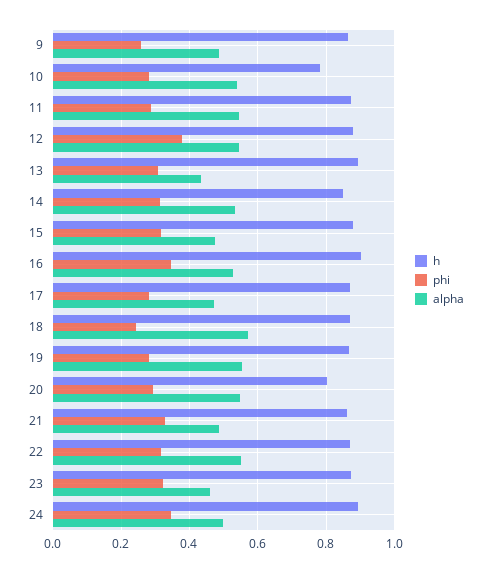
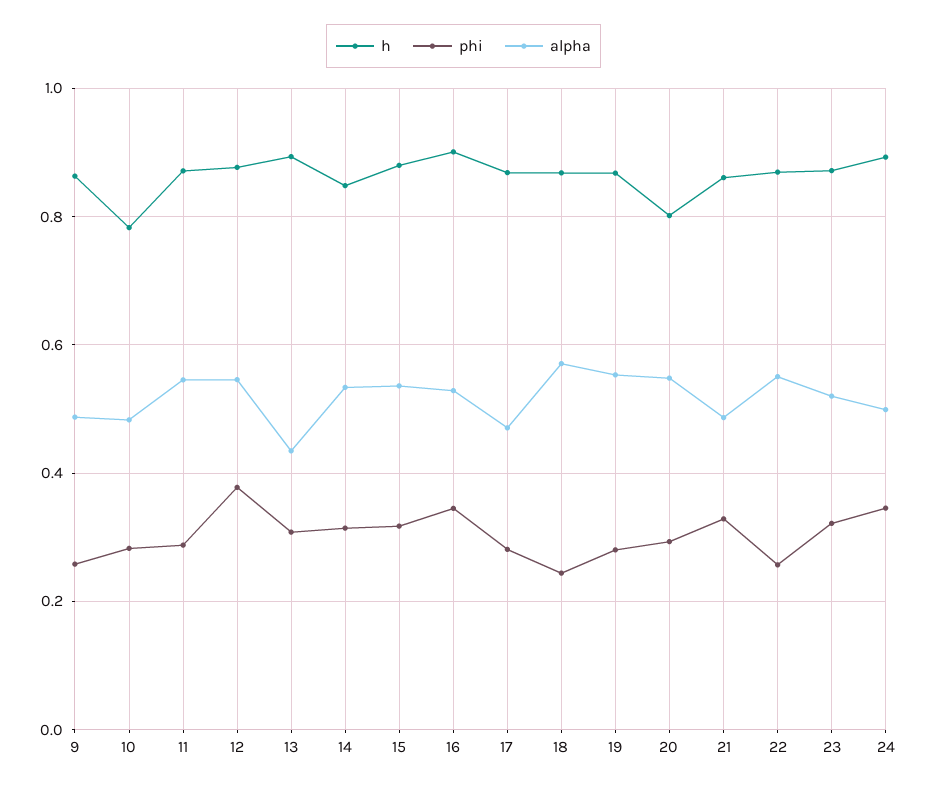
alpha, 10: 0.54 -> 0.48
alpha, 15: 0.48 -> 0.54
phi, 22: 0.32 -> 0.26
alpha, 23: 0.46 -> 0.52

